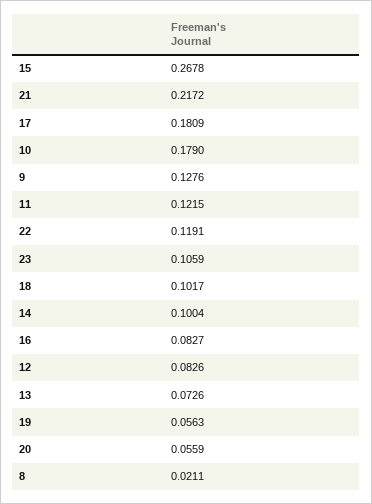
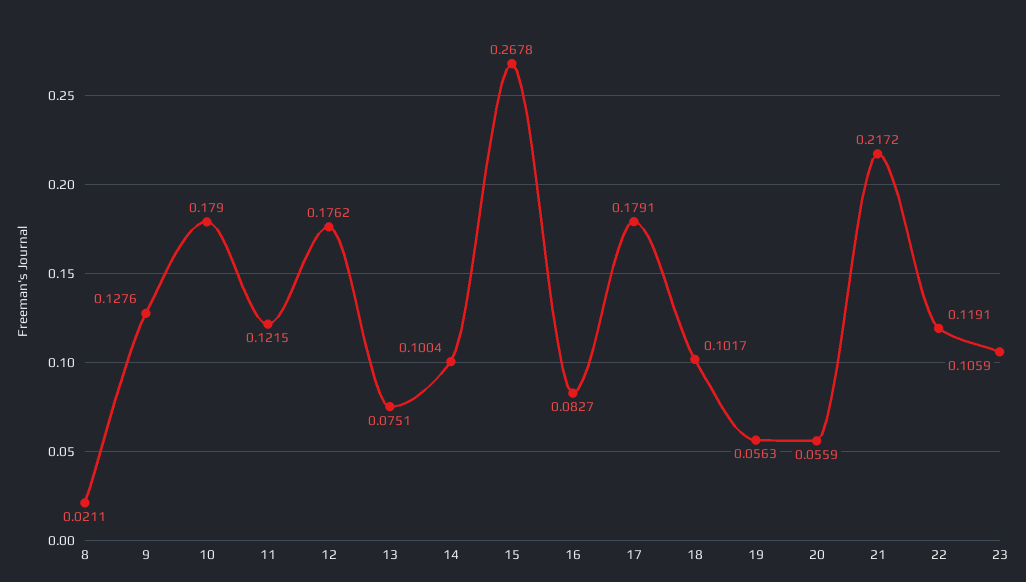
17: 0.1809 -> 0.1791
12: 0.0826 -> 0.1762
13: 0.0726 -> 0.0751

